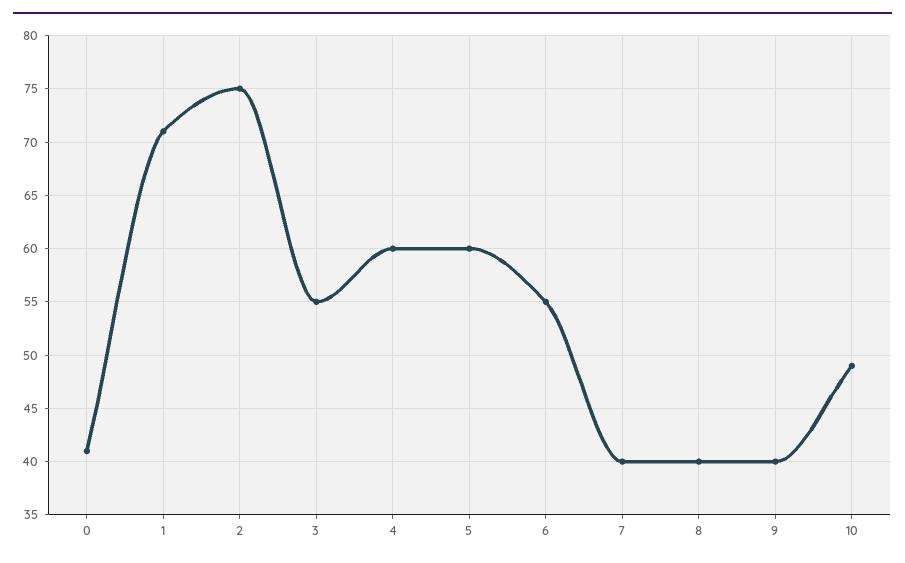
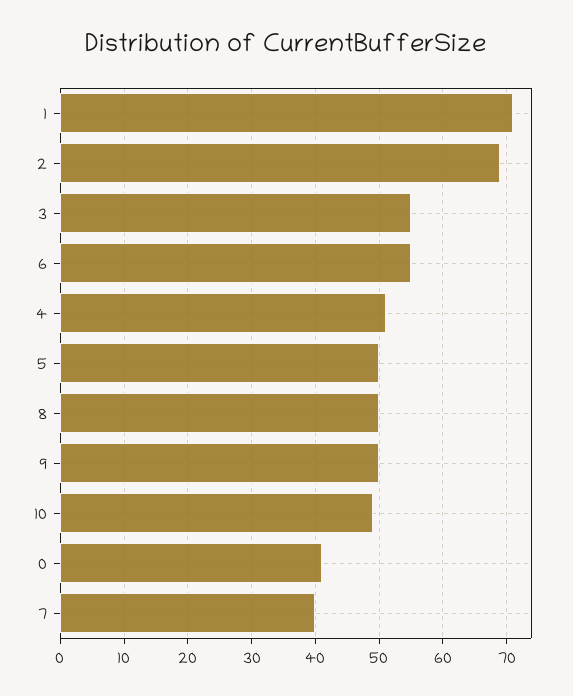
2: 75 -> 69
4: 60 -> 51
5: 60 -> 50
8: 40 -> 50
9: 40 -> 50

